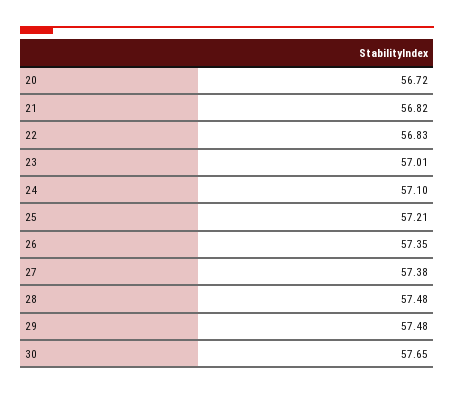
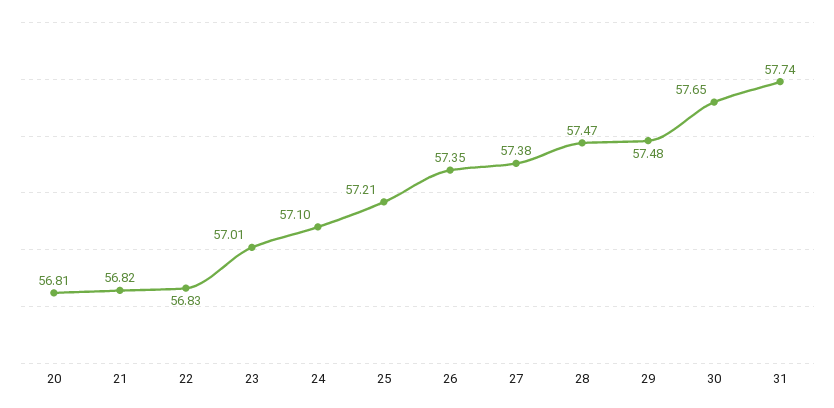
20: 56.72 -> 56.81
28: 57.48 -> 57.47
31: none -> 57.74

